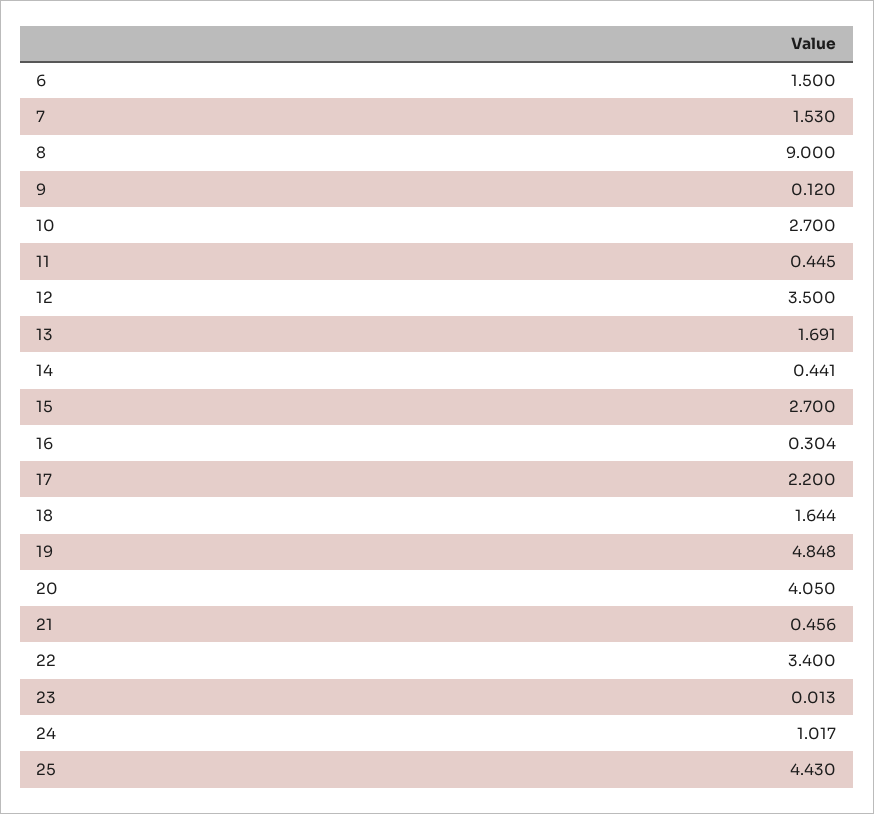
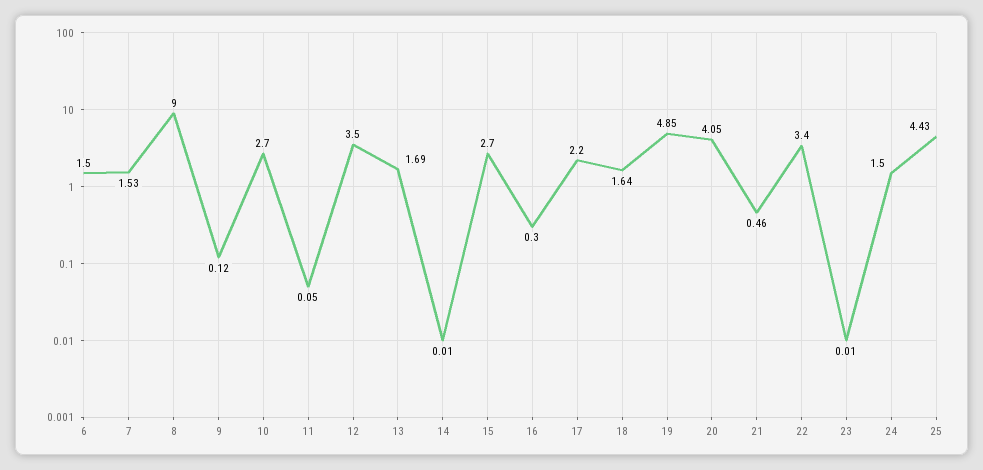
11: 0.445 -> 0.05
14: 0.441 -> 0.01
24: 1.017 -> 1.5

